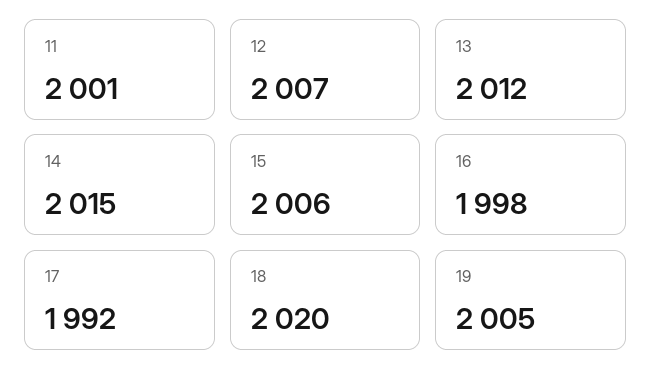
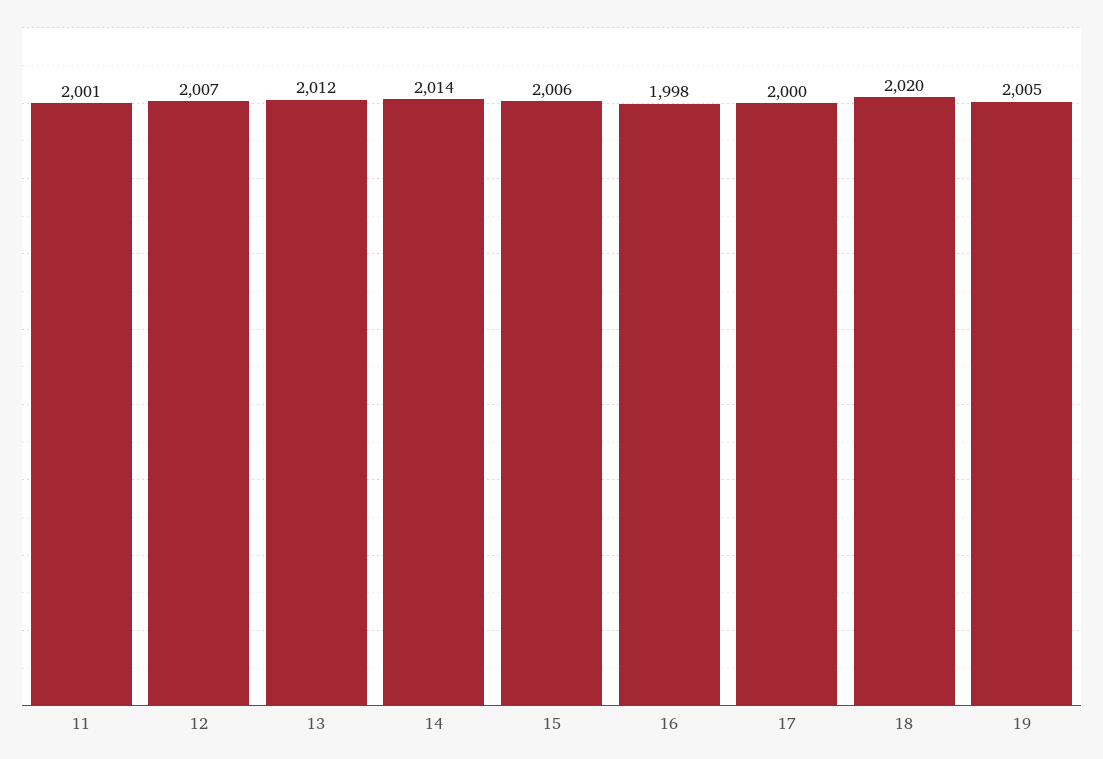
14: 2015 -> 2014
17: 1992 -> 2000

